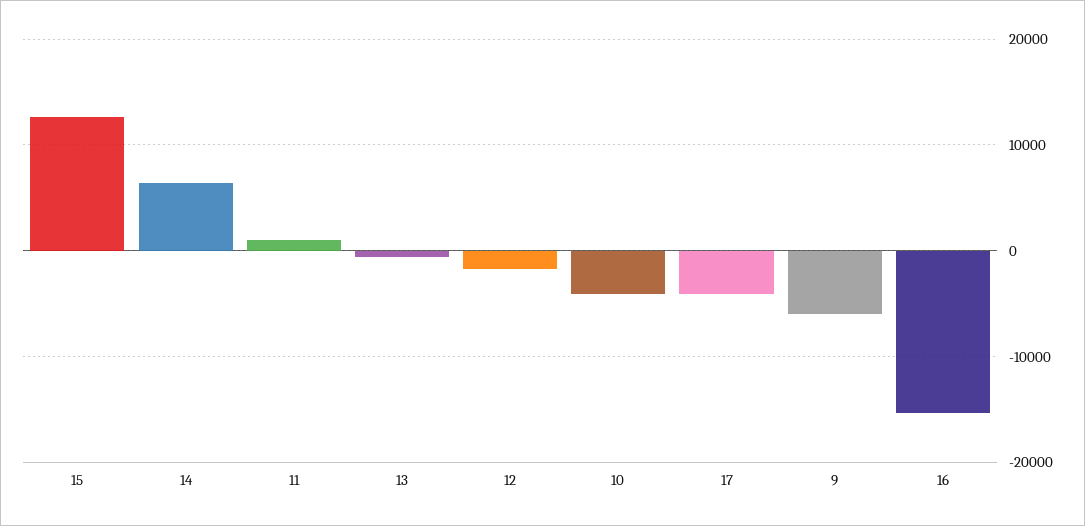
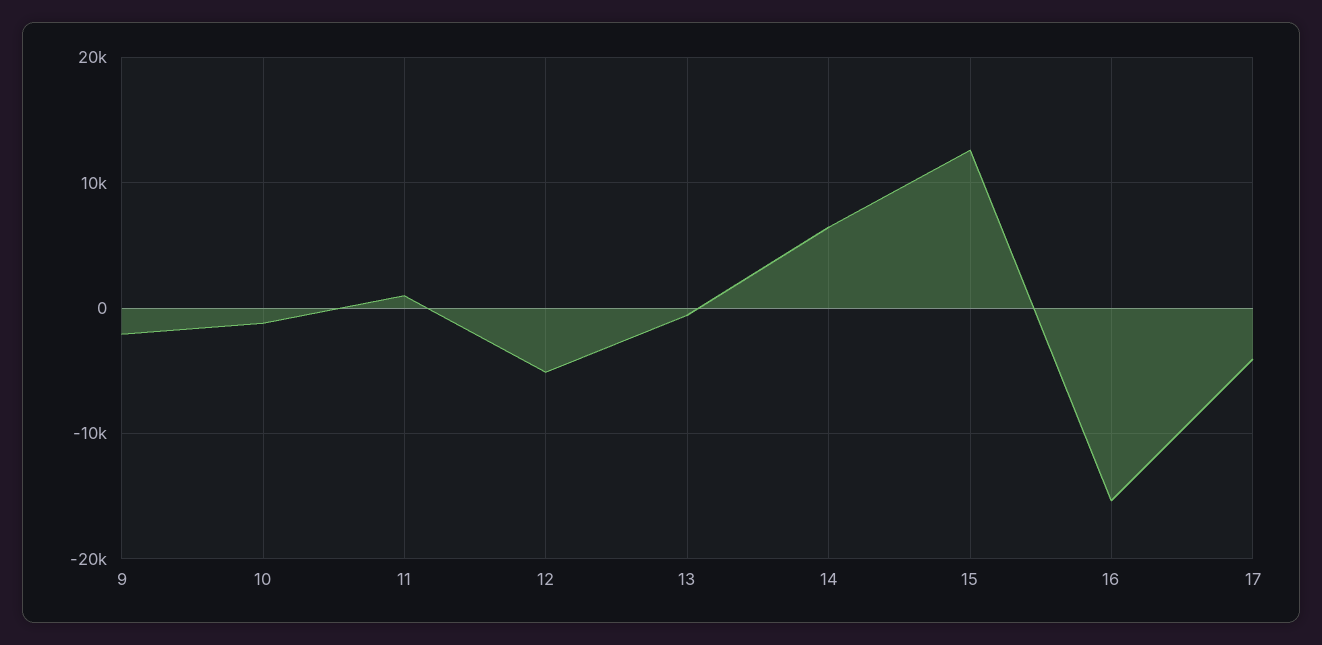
12: -2000 -> -5000
10: -4000 -> -1000
9: -6000 -> -2000

